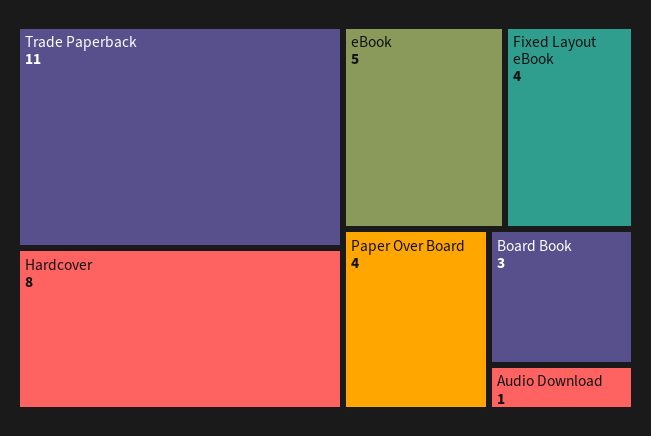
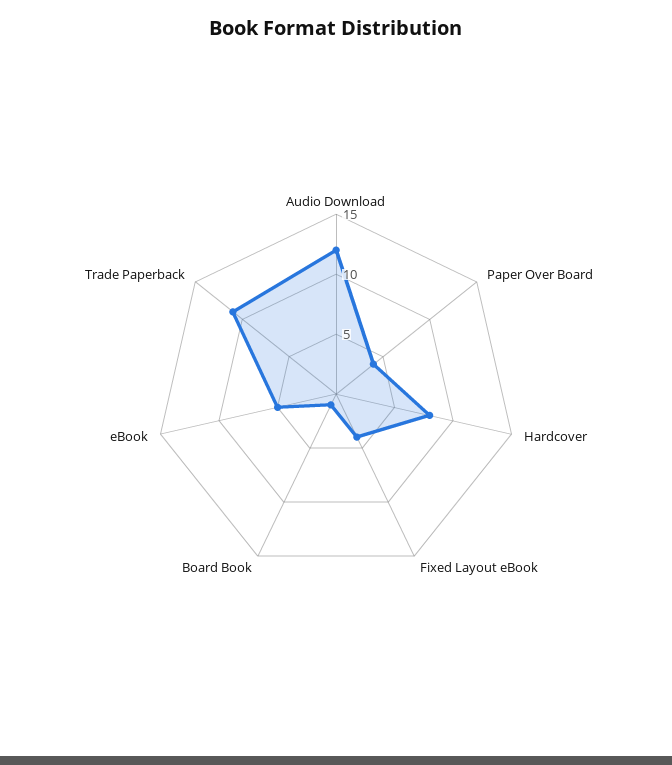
Board Book: 3 -> 1
Audio Download: 1 -> 12

